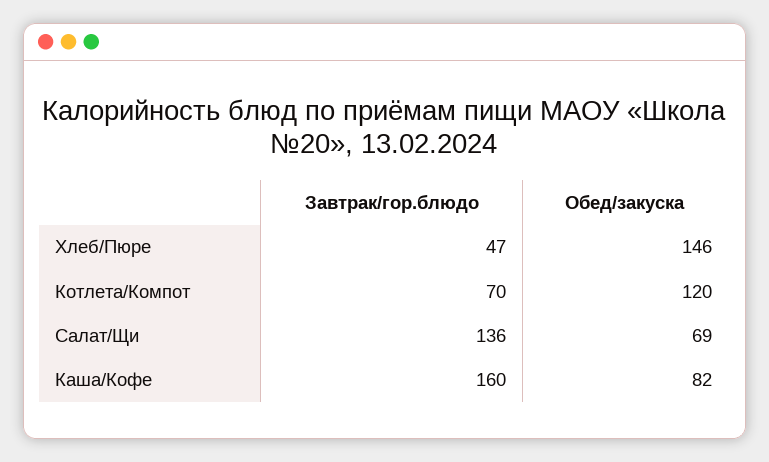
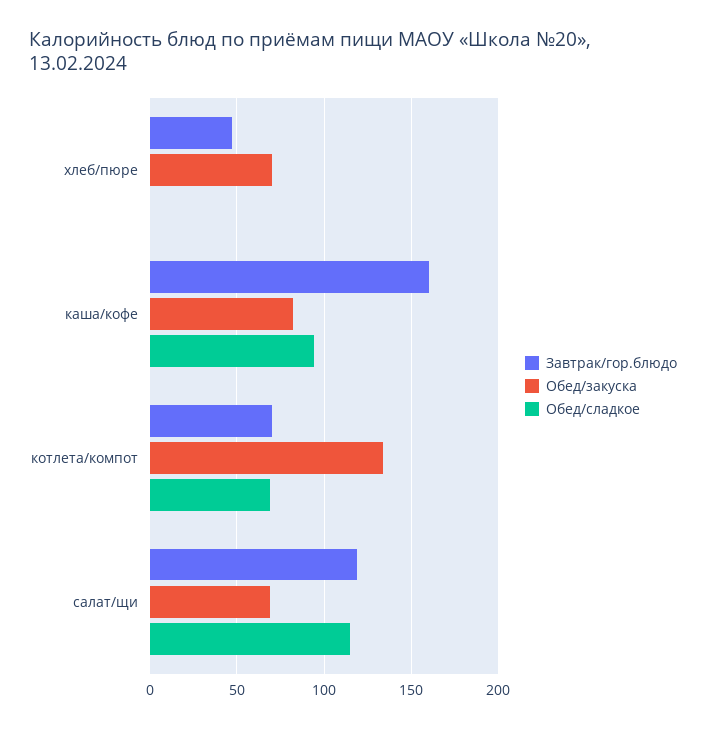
Обед/закуска, Хлеб/Пюре: 146 -> 70
Обед/закуска, Котлета/Компот: 120 -> 135
Завтрак/гор.блюдо, Салат/Щи: 136 -> 120
Обед/сладкое, Хлеб/Пюре: none -> 0
Обед/сладкое, Каша/Кофе: none -> 95
Обед/сладкое, Котлета/Компот: none -> 70
Обед/сладкое, Салат/Щи: none -> 115

